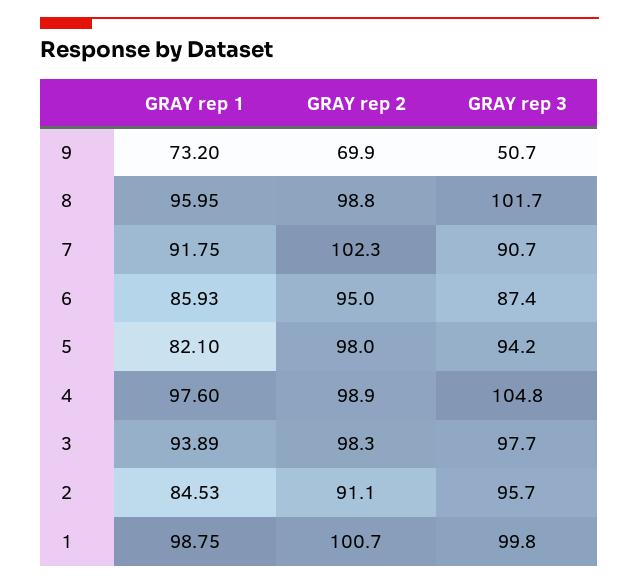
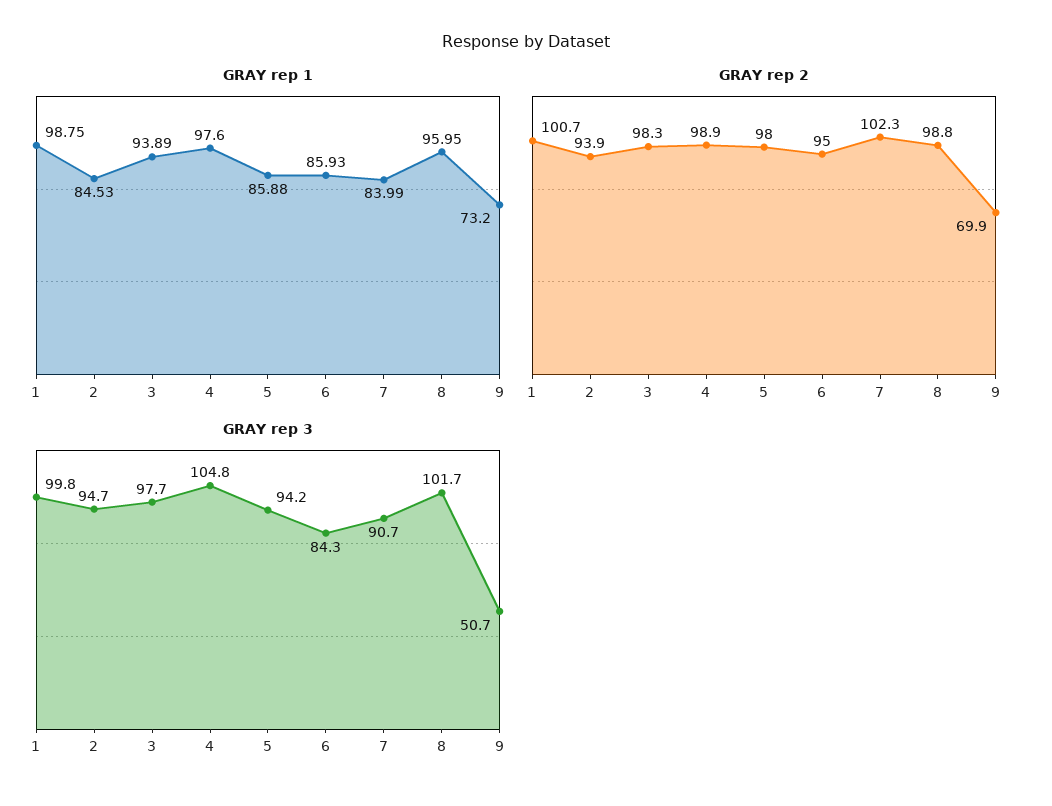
GRAY rep 1, 7: 91.75 -> 83.99
GRAY rep 3, 6: 87.4 -> 84.3
GRAY rep 1, 5: 82.1 -> 85.88
GRAY rep 2, 2: 91.1 -> 93.9
GRAY rep 3, 2: 95.7 -> 94.7

